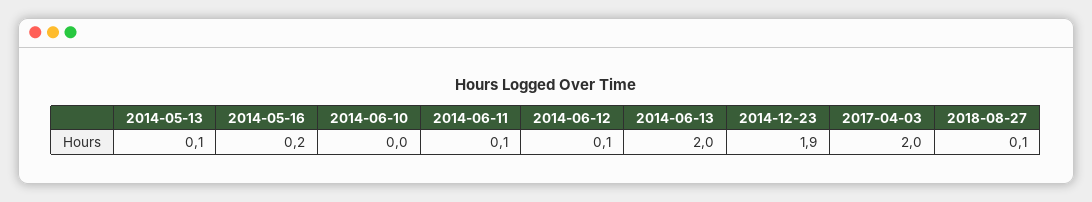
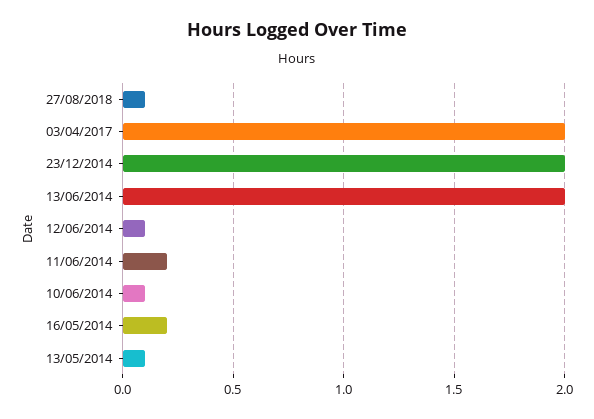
2014-06-10: 0 -> 0.1
2014-06-11: 0.1 -> 0.2
2014-12-23: 1.9 -> 2

